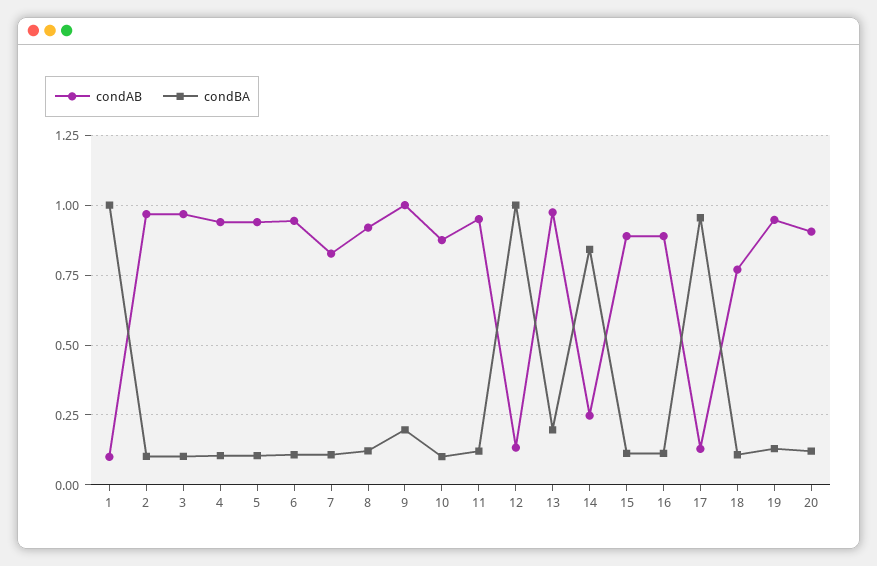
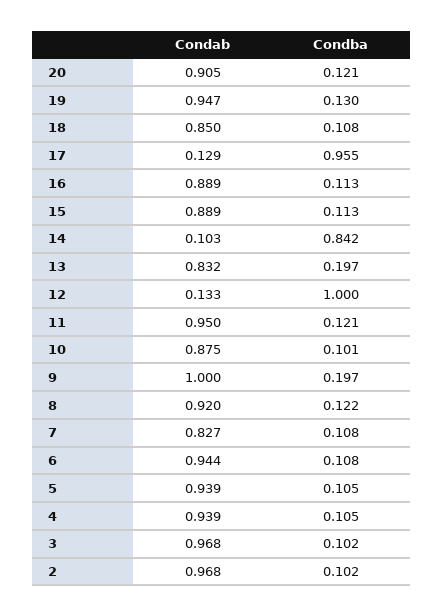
condAB, 1: 0.1 -> none
condBA, 1: 1 -> none
condAB, 13: 0.975 -> 0.832
condAB, 14: 0.25 -> 0.103
condAB, 18: 0.775 -> 0.85

